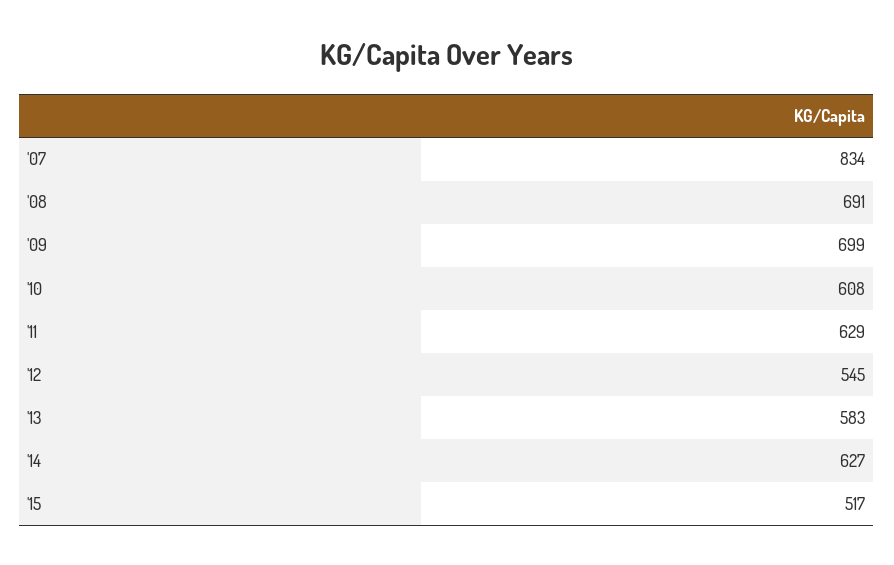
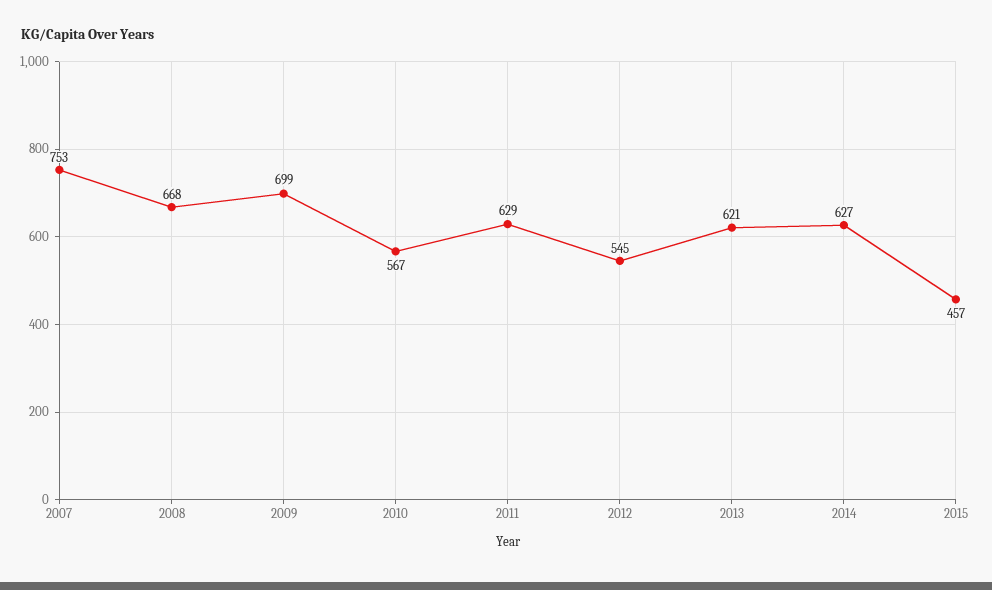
'07: 834 -> 753
'08: 691 -> 668
'10: 608 -> 567
'13: 583 -> 621
'15: 517 -> 457

